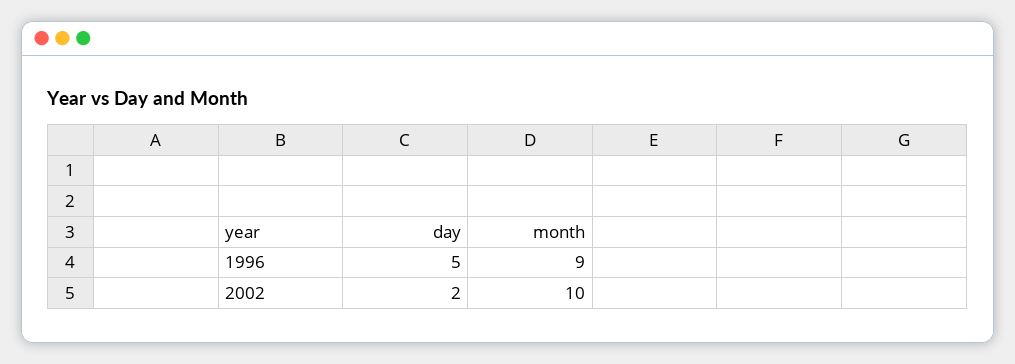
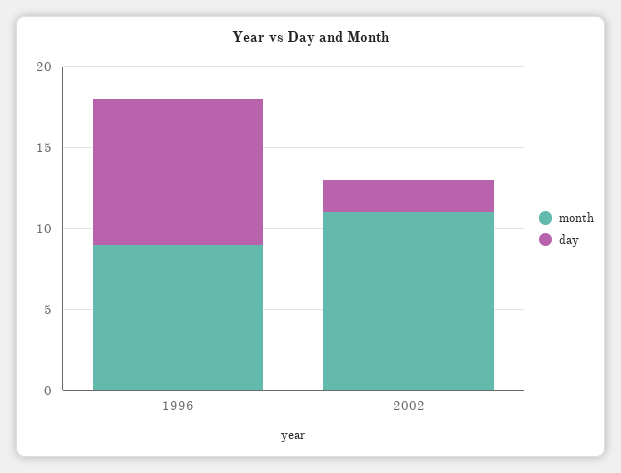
day, 1996: 5 -> 9
month, 2002: 10 -> 11

